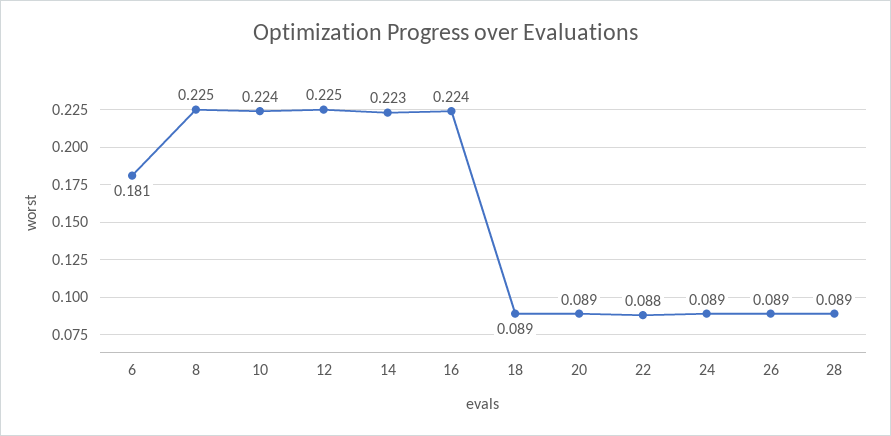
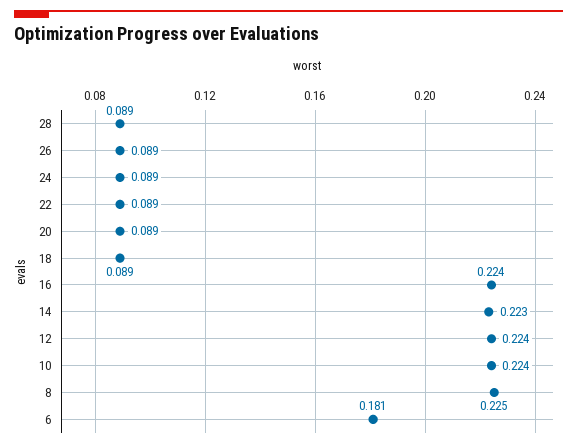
12: 0.225 -> 0.224
22: 0.088 -> 0.089

